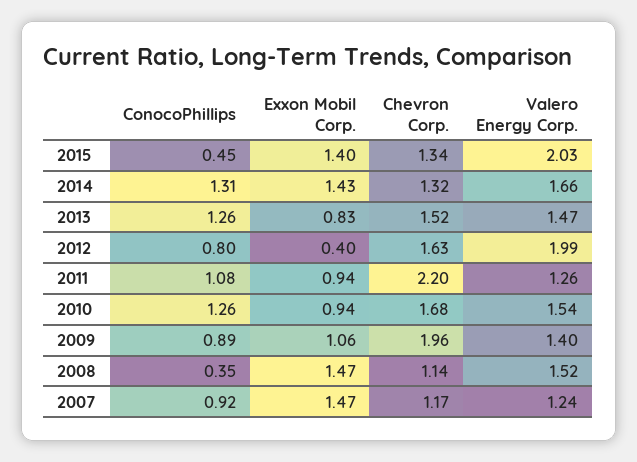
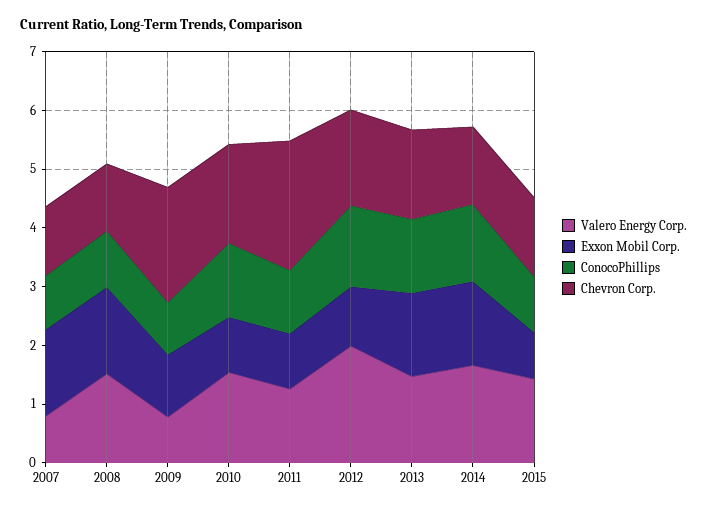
ConocoPhillips, 2015: 0.45 -> 1
Exxon Mobil Corp., 2015: 1.4 -> 0.8
Valero Energy Corp., 2015: 2.03 -> 1.4
Exxon Mobil Corp., 2013: 0.83 -> 1.4
ConocoPhillips, 2012: 0.8 -> 1.4
Exxon Mobil Corp., 2012: 0.4 -> 1
Valero Energy Corp., 2009: 1.4 -> 0.8
ConocoPhillips, 2008: 0.35 -> 1
Valero Energy Corp., 2007: 1.24 -> 0.8

